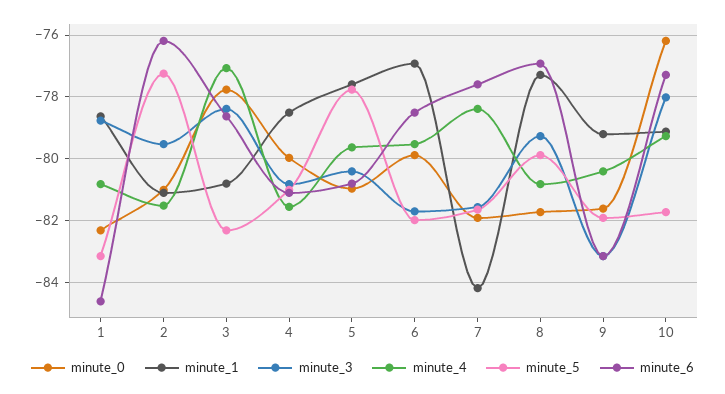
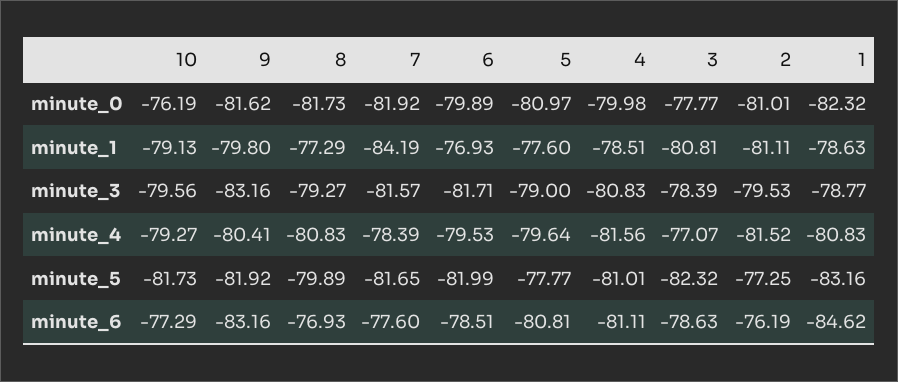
minute_3, 5: -80.4 -> -79
minute_1, 9: -79.2 -> -79.8
minute_3, 10: -78 -> -79.56

